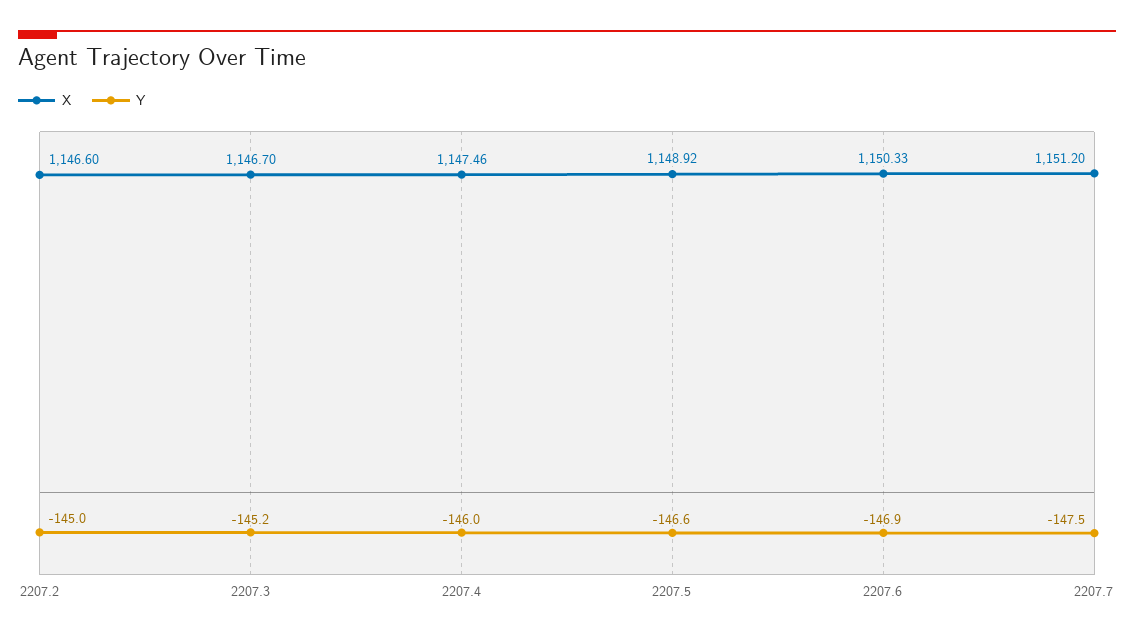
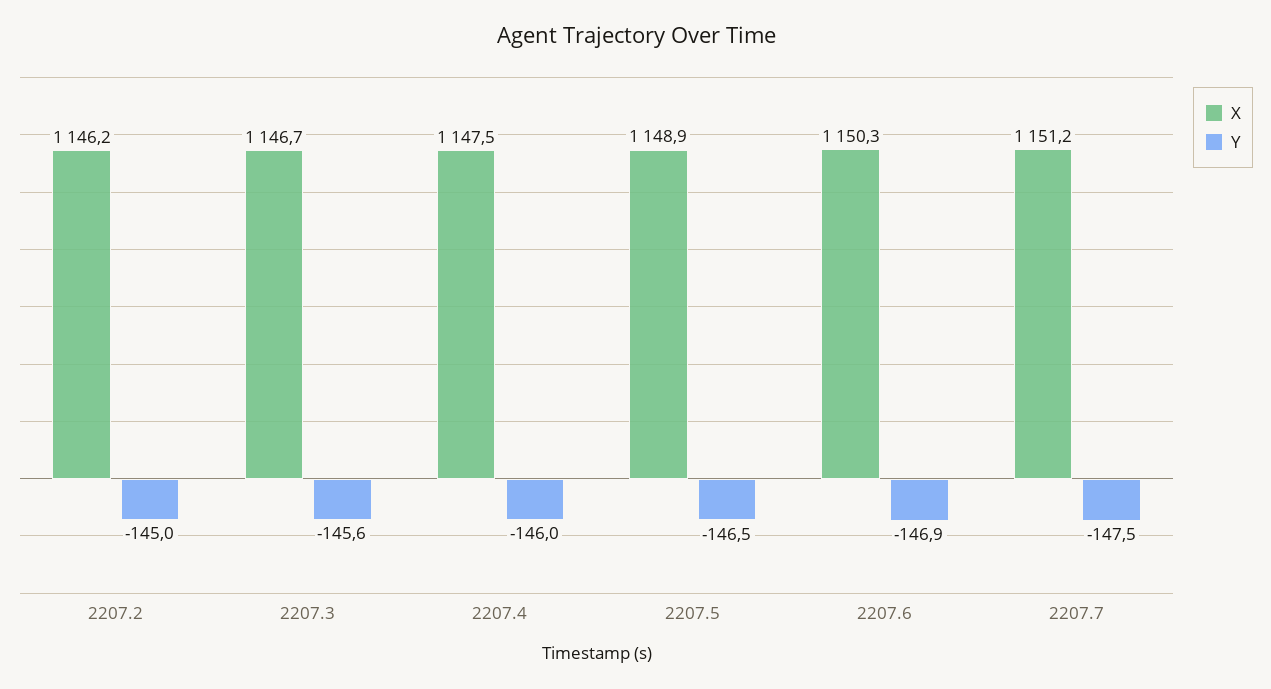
X, 2207.2: 1146.6 -> 1146.2
Y, 2207.3: -145.2 -> -145.6
Y, 2207.5: -146.6 -> -146.5

